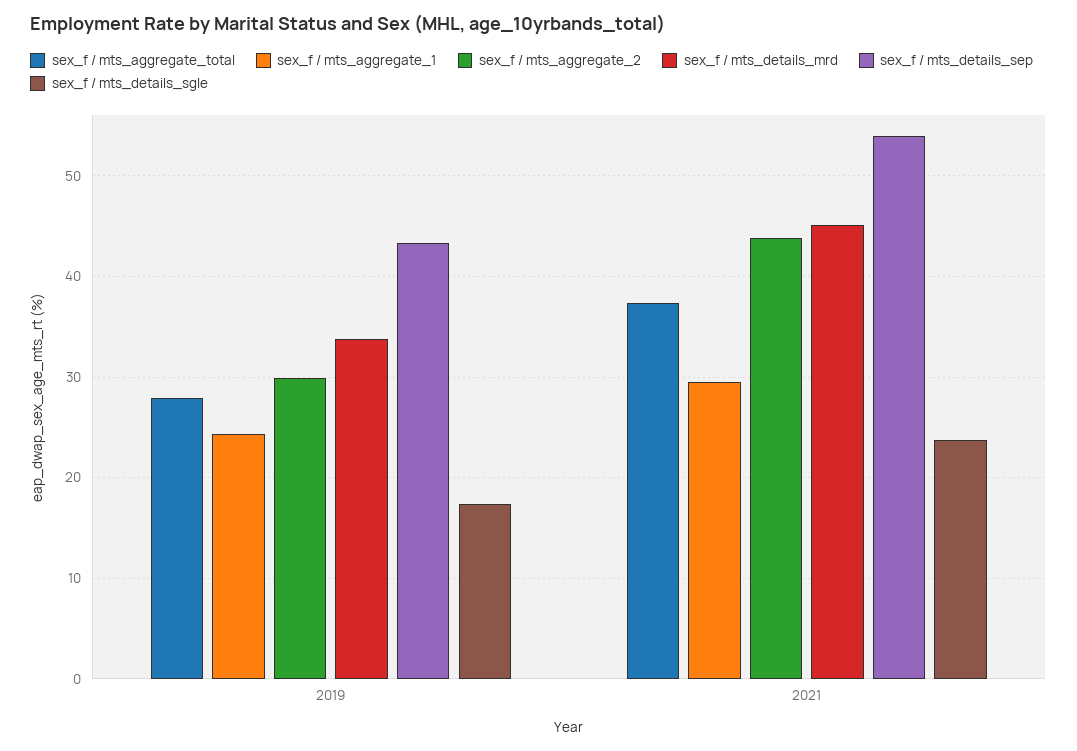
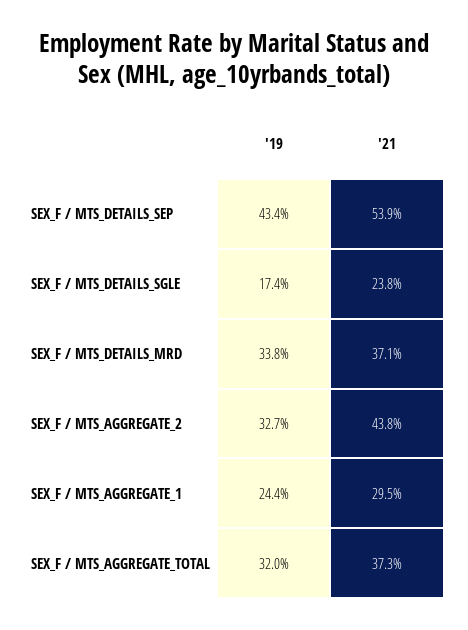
sex_f / mts_aggregate_total, 2019: 28 -> 32
sex_f / mts_aggregate_2, 2019: 30 -> 32.7
sex_f / mts_details_mrd, 2021: 45 -> 37.1

